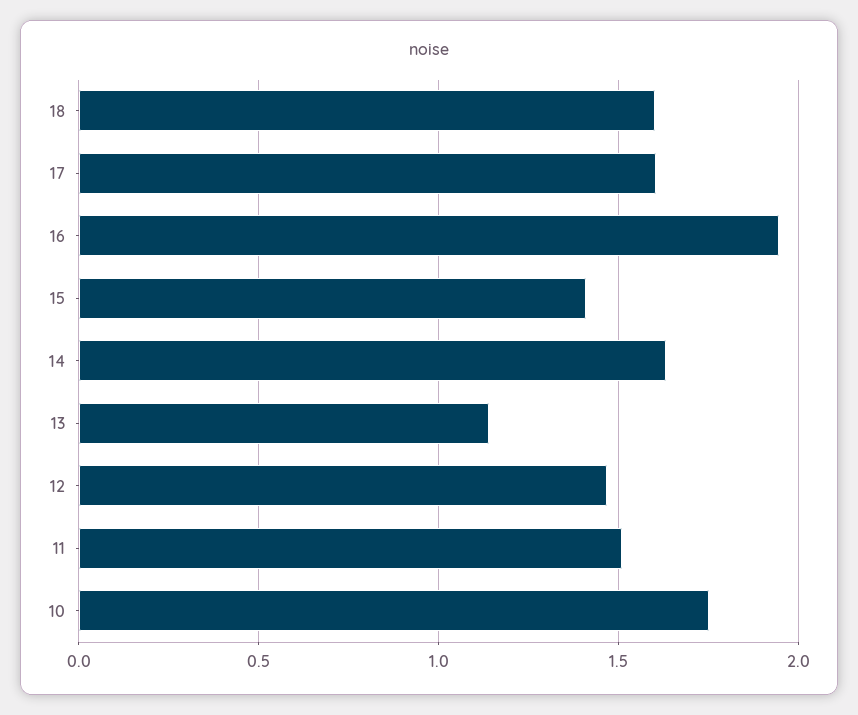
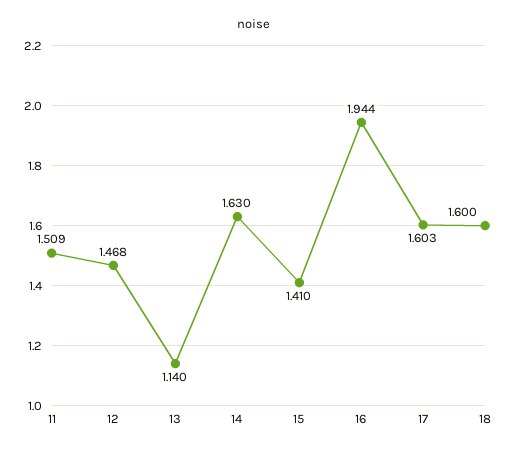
10: 1.75 -> none

